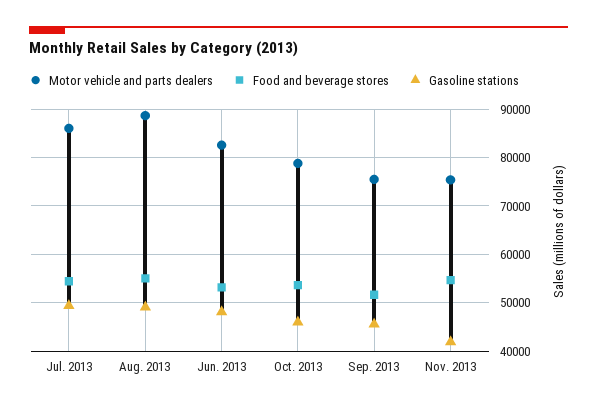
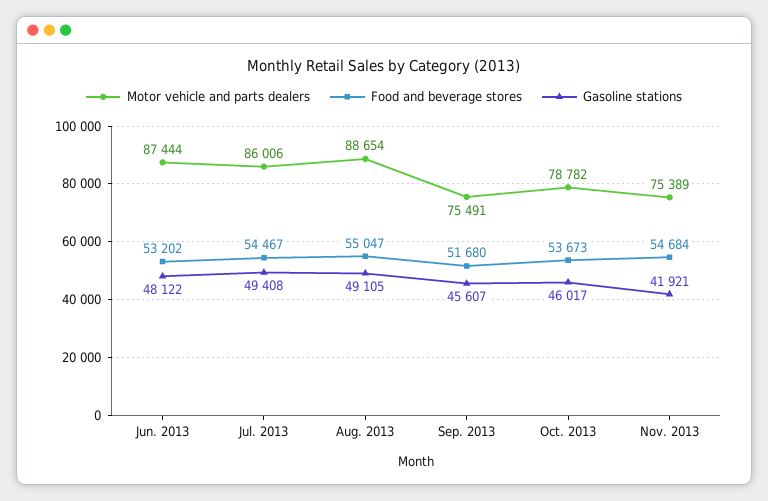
Motor vehicle and parts dealers, Jun. 2013: 82000 -> 87444

